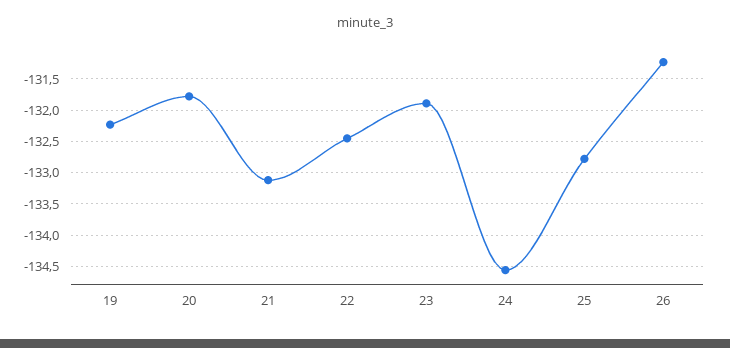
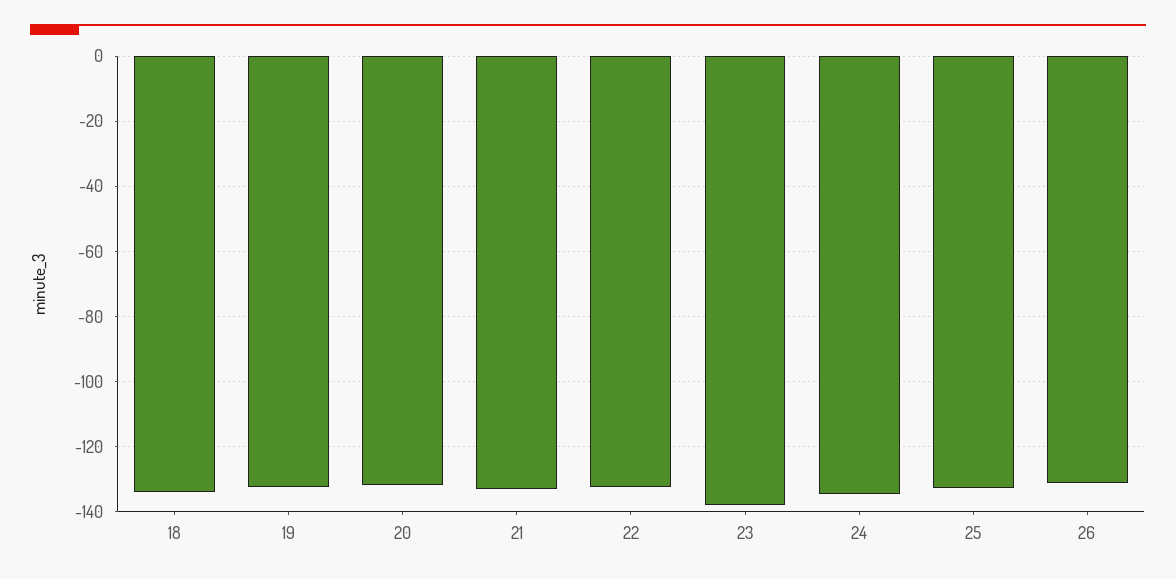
23: -131.9 -> -138
18: none -> -134

